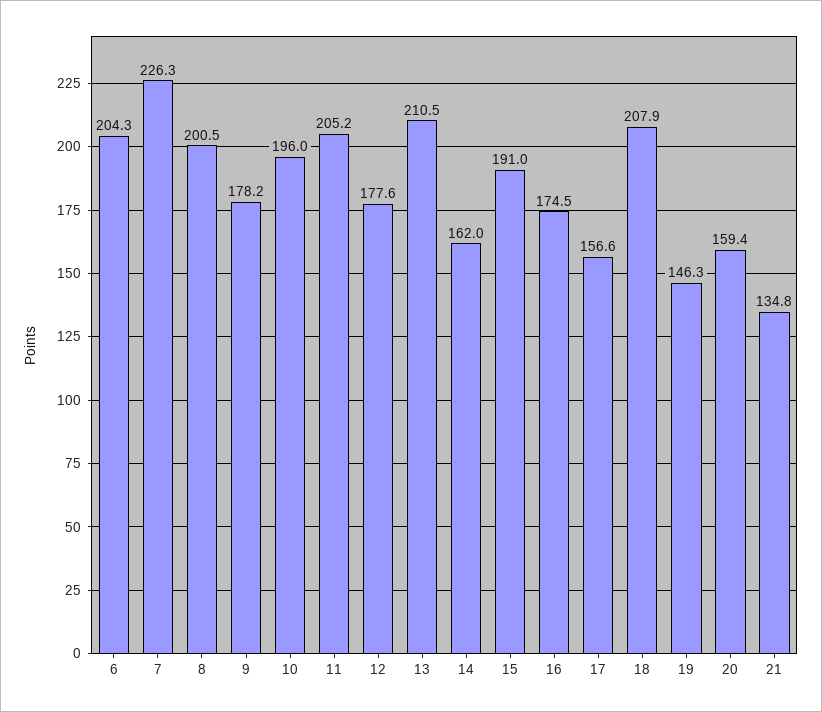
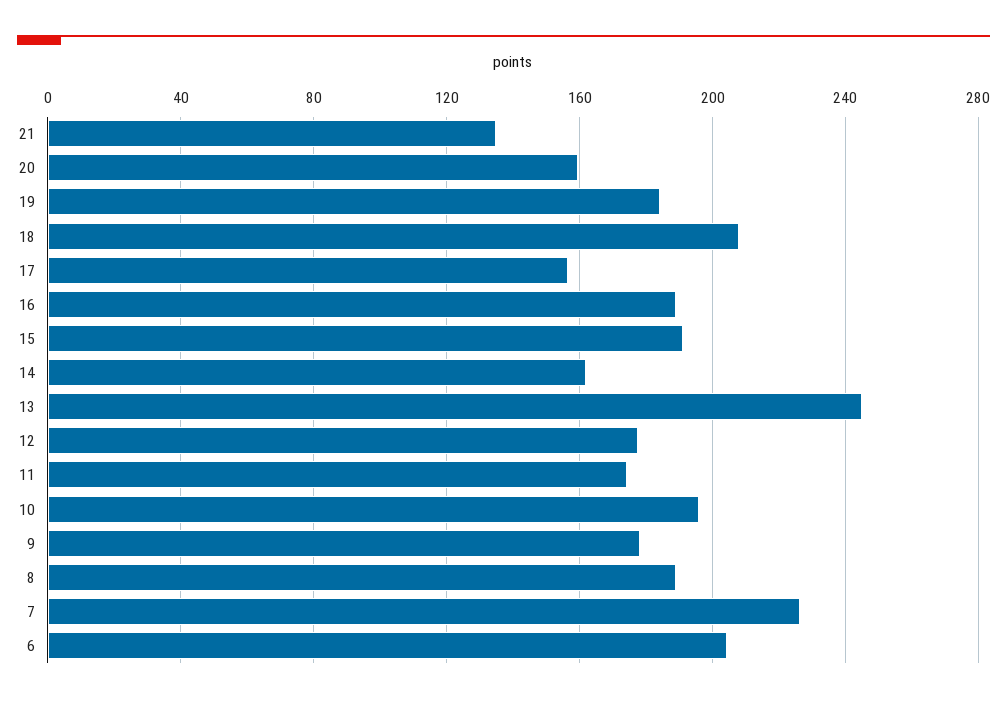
8: 200.5 -> 190
11: 205.2 -> 175
13: 210.5 -> 245
16: 174.5 -> 190
19: 146.3 -> 185

